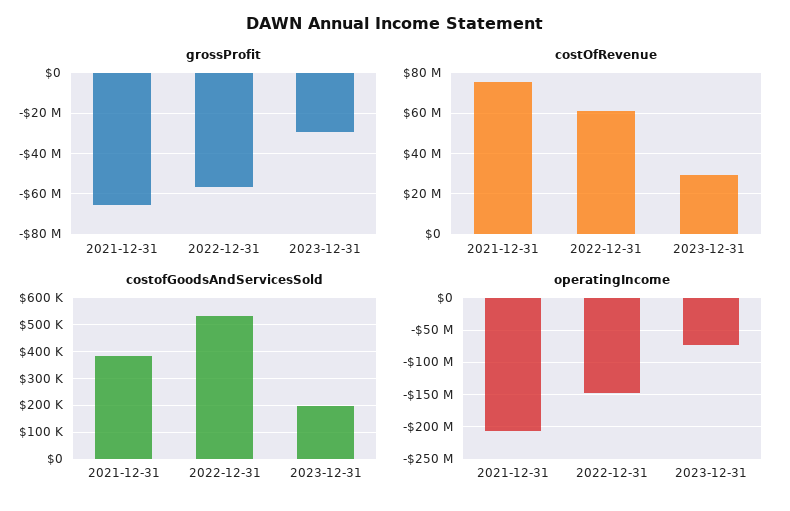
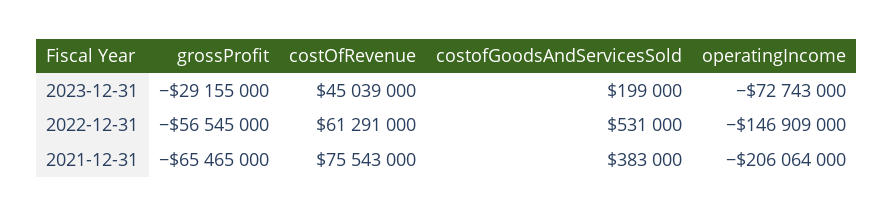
costOfRevenue, 2023-12-31: 30000000 -> 45039000

